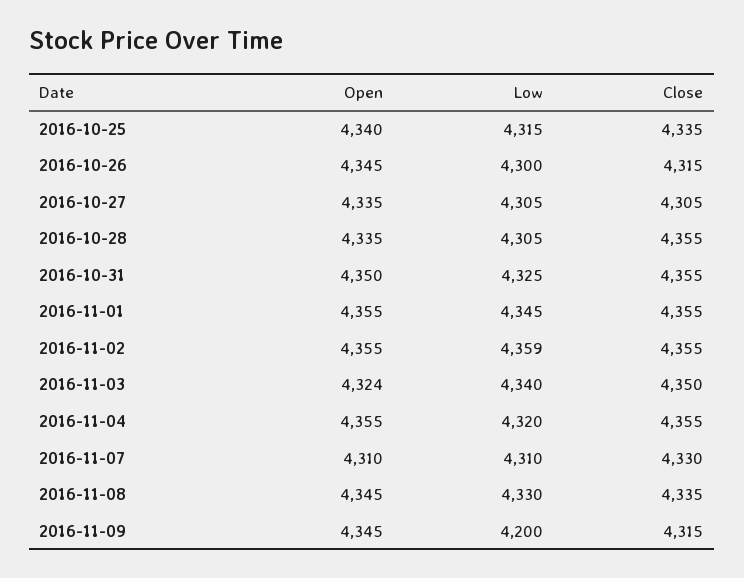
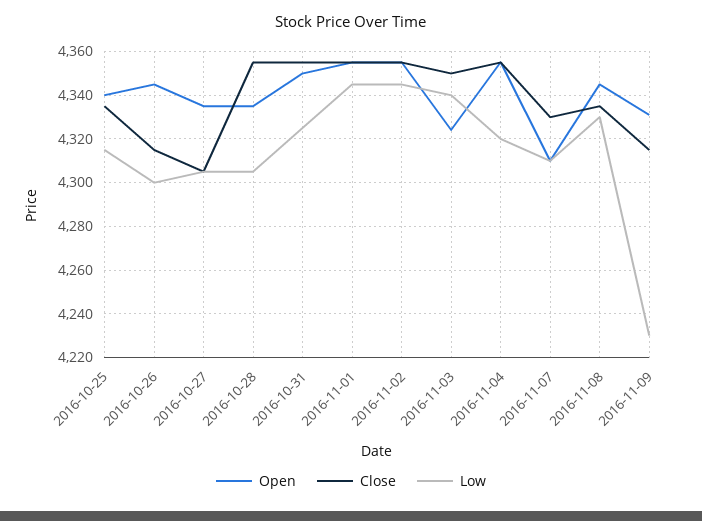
Low, 2016-11-02: 4359 -> 4345
Open, 2016-11-09: 4345 -> 4330
Low, 2016-11-09: 4200 -> 4230

